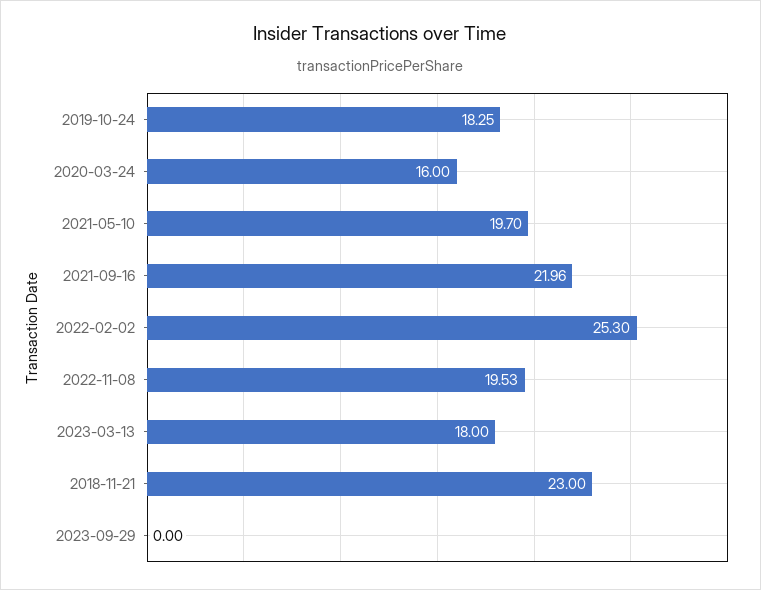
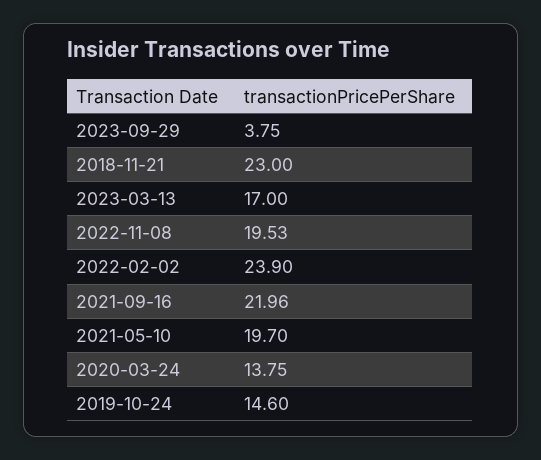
2019-10-24: 18.25 -> 14.6
2020-03-24: 16 -> 13.75
2022-02-02: 25.3 -> 23.9
2023-03-13: 18 -> 17
2023-09-29: 0 -> 3.75

